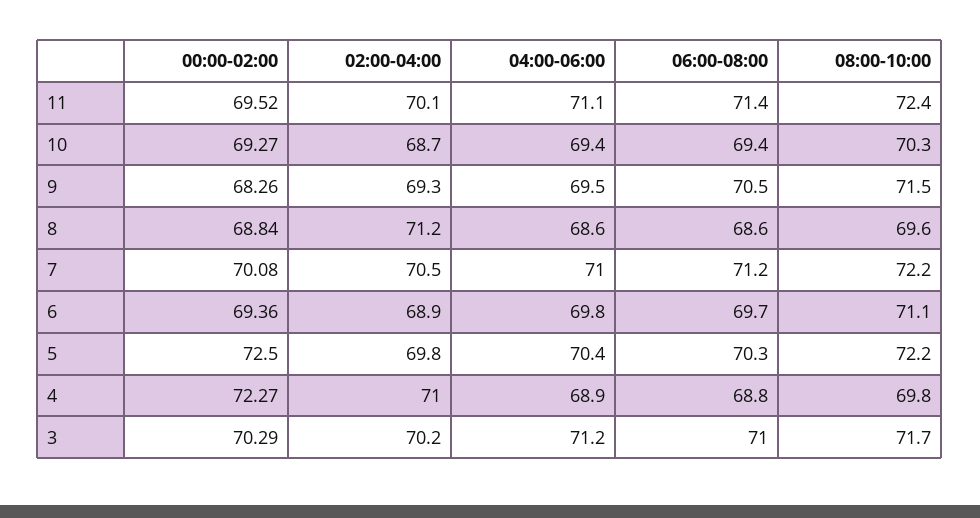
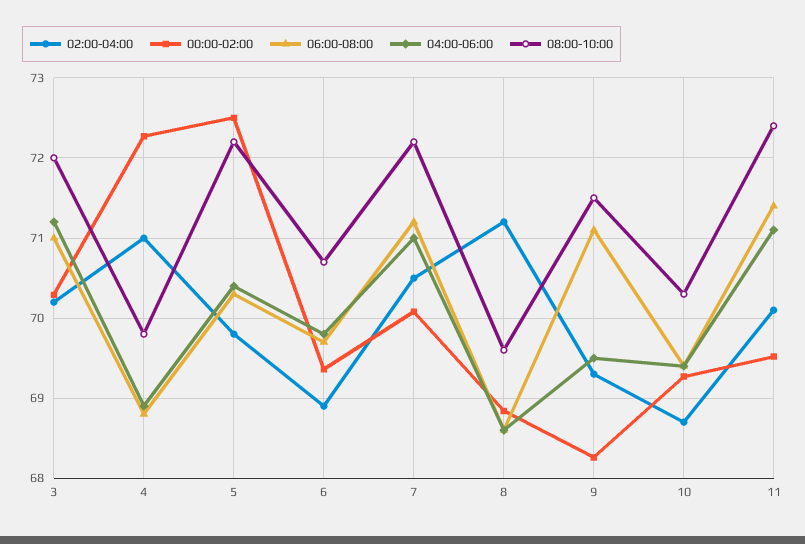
06:00-08:00, 9: 70.5 -> 71.1
08:00-10:00, 6: 71.1 -> 70.7
08:00-10:00, 3: 71.7 -> 72

